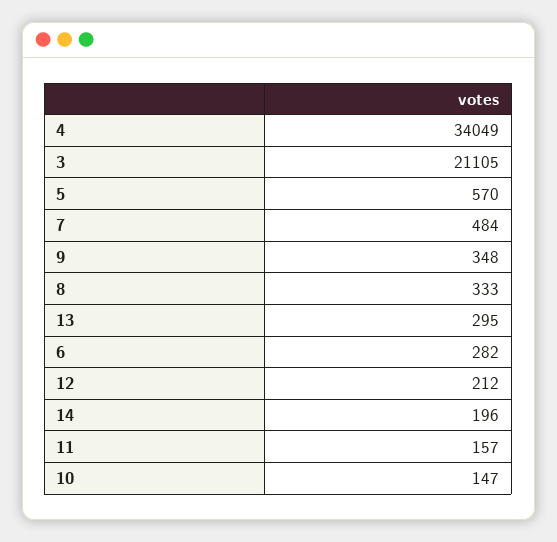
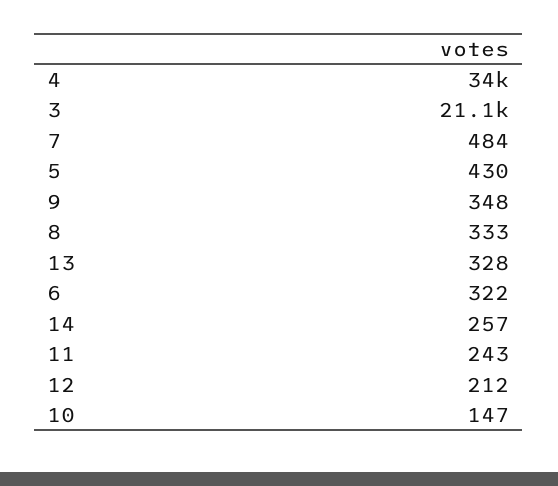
5: 570 -> 430
13: 295 -> 328
6: 282 -> 322
14: 196 -> 257
11: 157 -> 243

